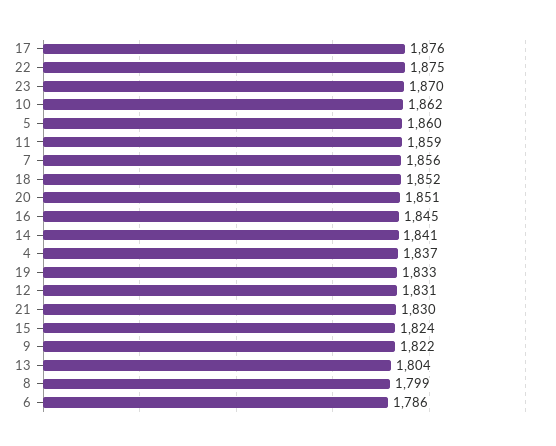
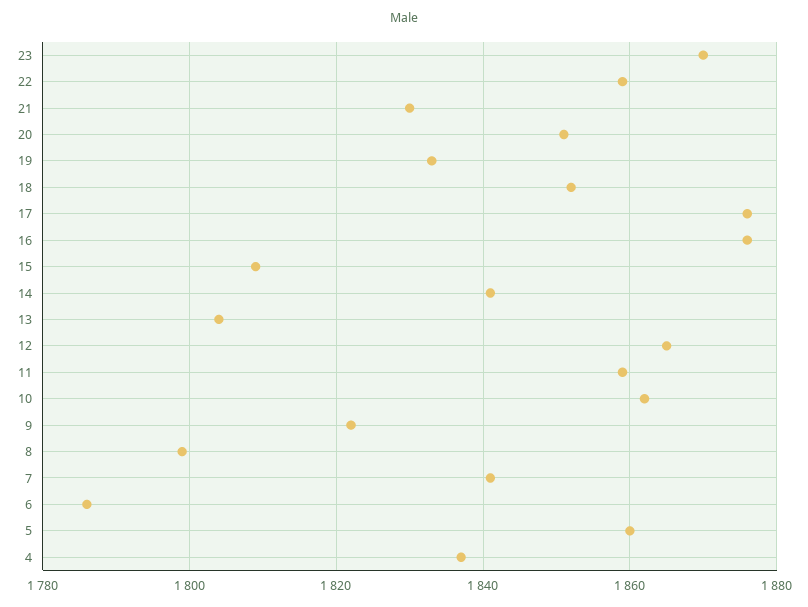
22: 1875 -> 1860
7: 1856 -> 1840
16: 1845 -> 1875
12: 1831 -> 1865
15: 1824 -> 1810

